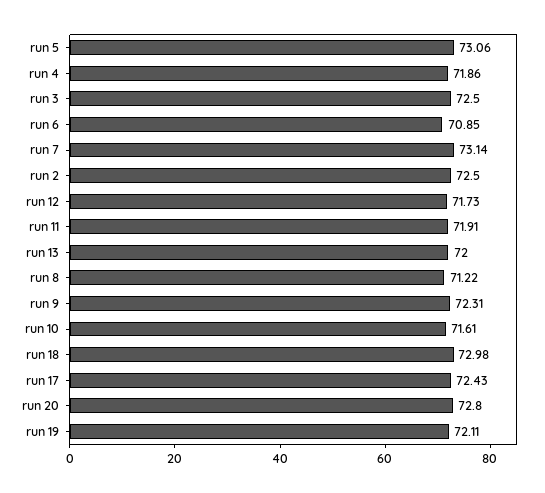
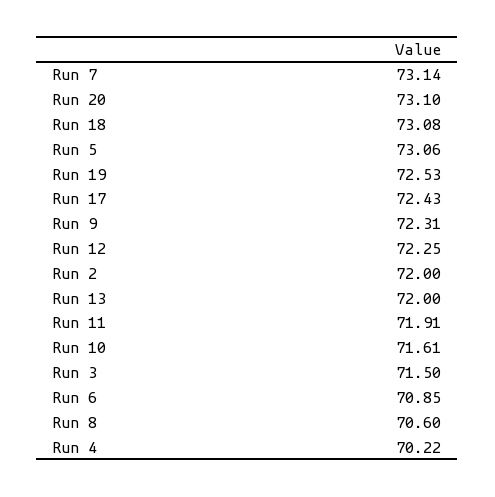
run 4: 71.86 -> 70.22
run 3: 72.5 -> 71.5
run 2: 72.5 -> 72
run 12: 71.73 -> 72.25
run 8: 71.22 -> 70.6
run 18: 72.98 -> 73.08
run 20: 72.8 -> 73.1
run 19: 72.11 -> 72.53

